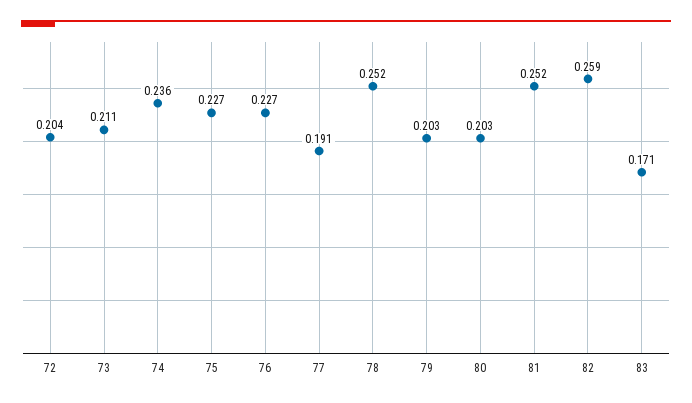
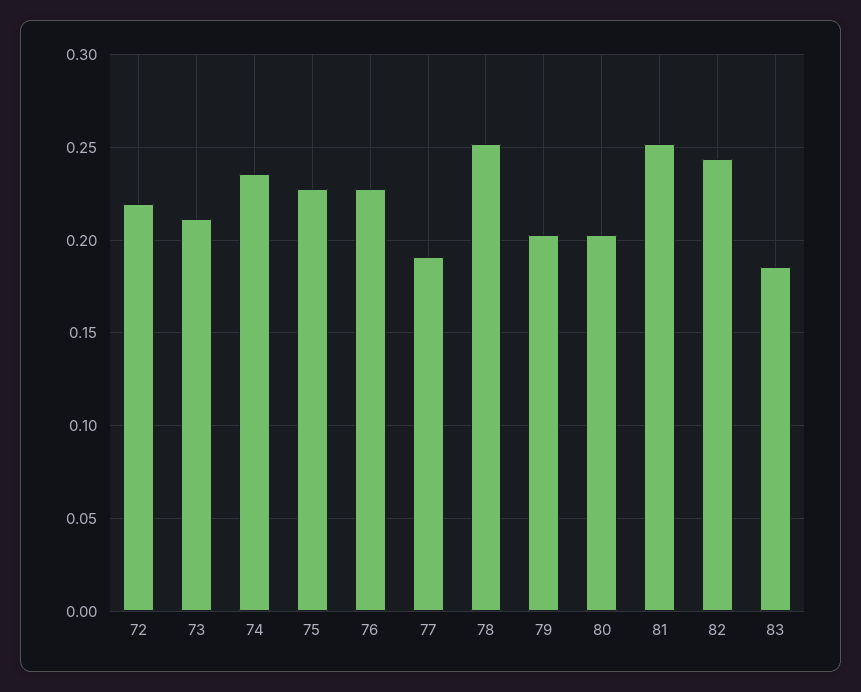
72: 0.204 -> 0.22
82: 0.259 -> 0.245
83: 0.171 -> 0.185

